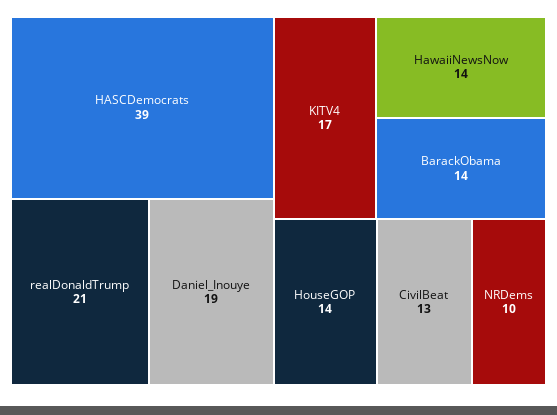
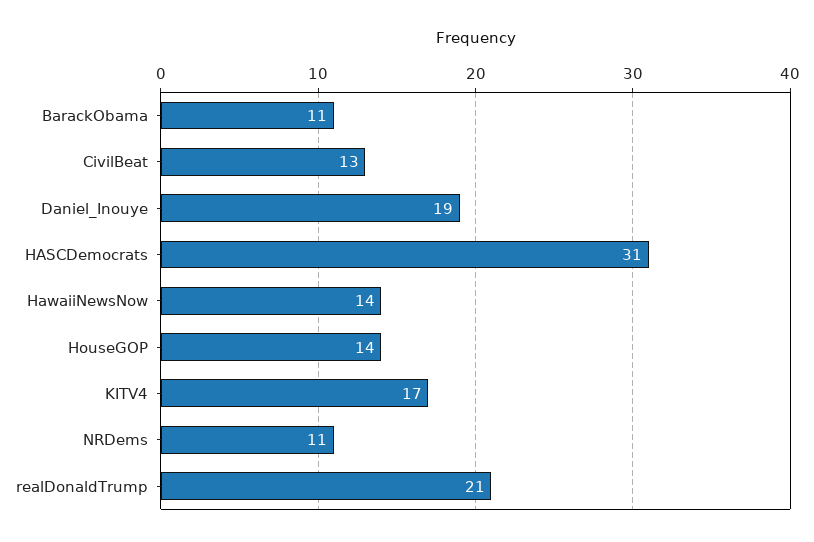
HASCDemocrats: 39 -> 31
BarackObama: 14 -> 11
NRDems: 10 -> 11

